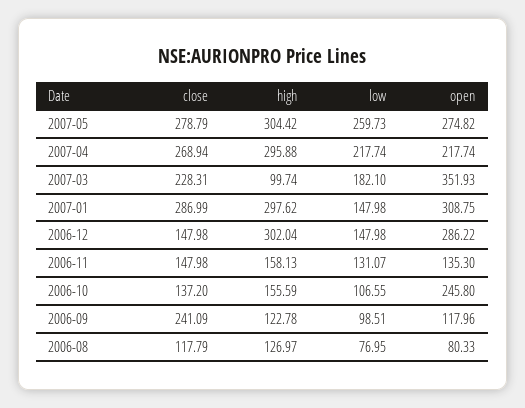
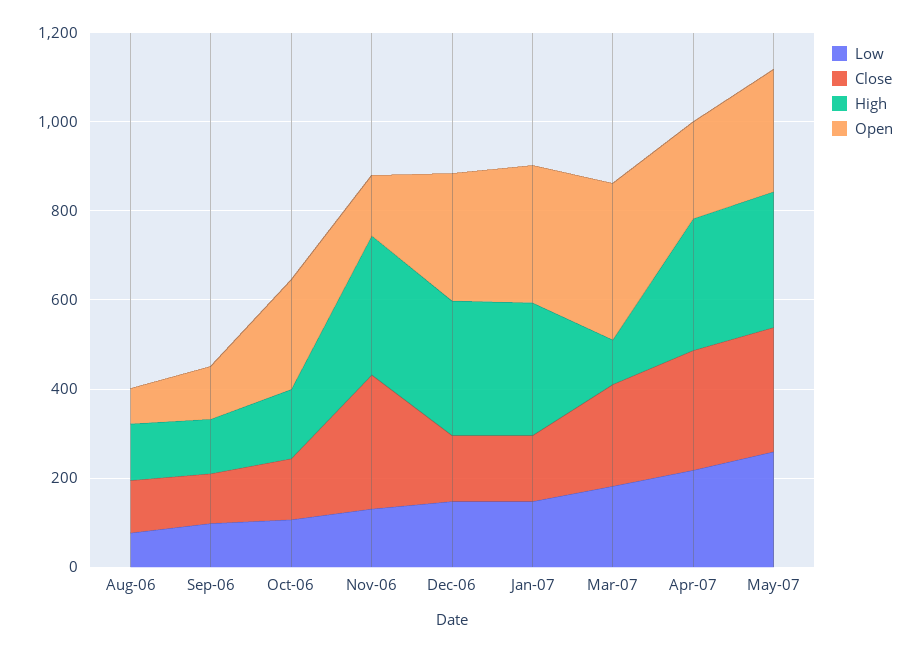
close, 2007-01: 286.99 -> 150
close, 2006-11: 147.98 -> 300
high, 2006-11: 158.13 -> 300
close, 2006-09: 241.09 -> 100

